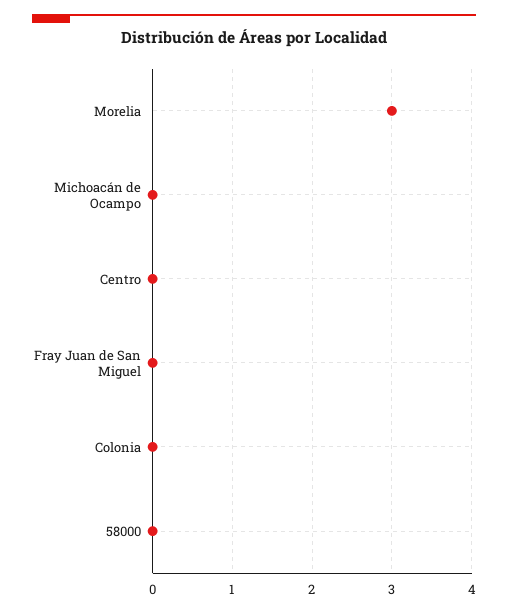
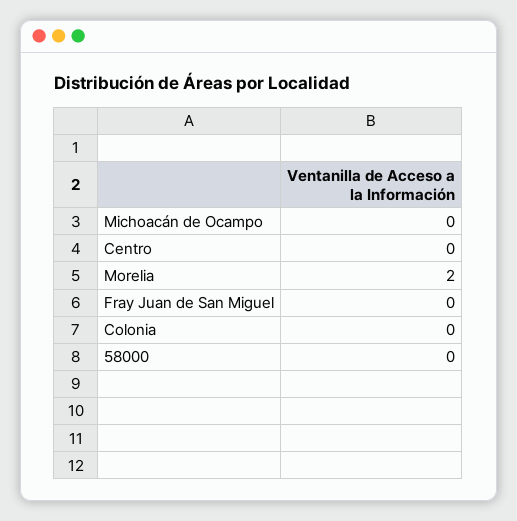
Morelia: 3 -> 2

